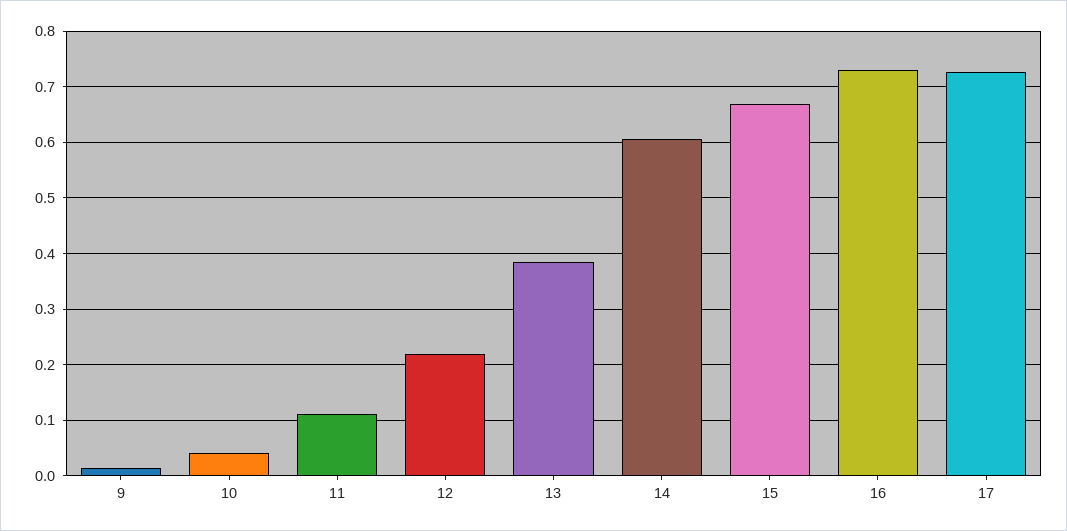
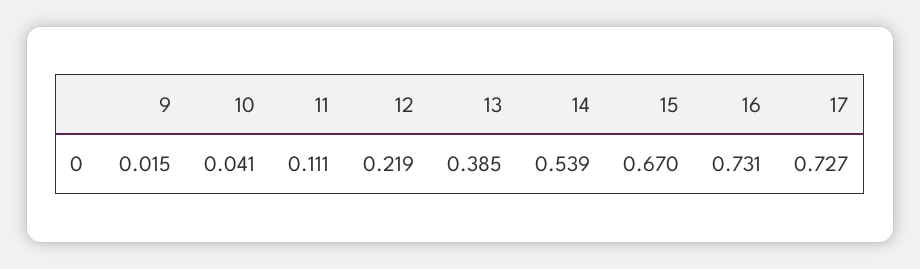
14: 0.6 -> 0.539

